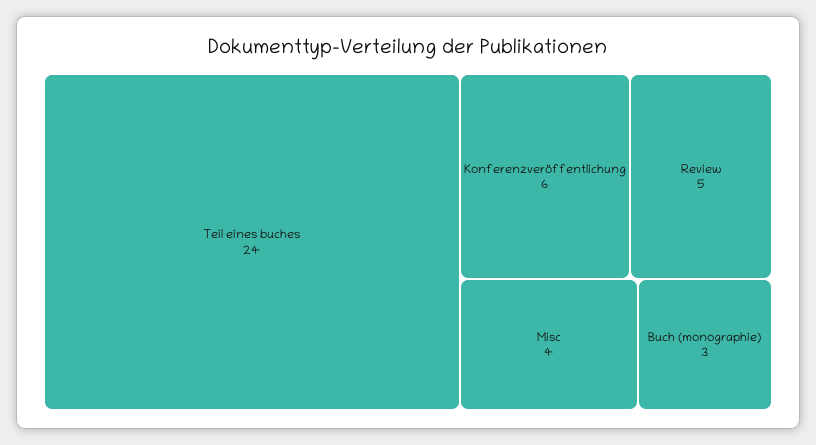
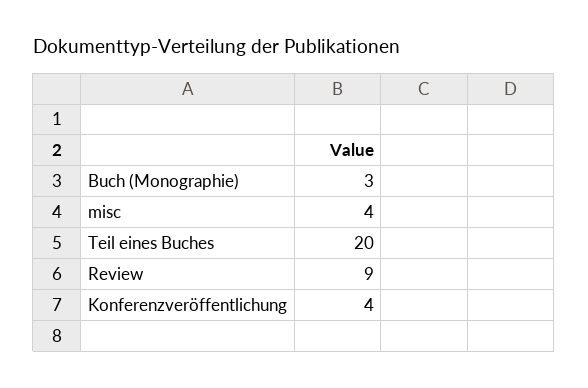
Teil eines buches: 24 -> 20
Konferenzveröffentlichung: 6 -> 4
Review: 5 -> 9

